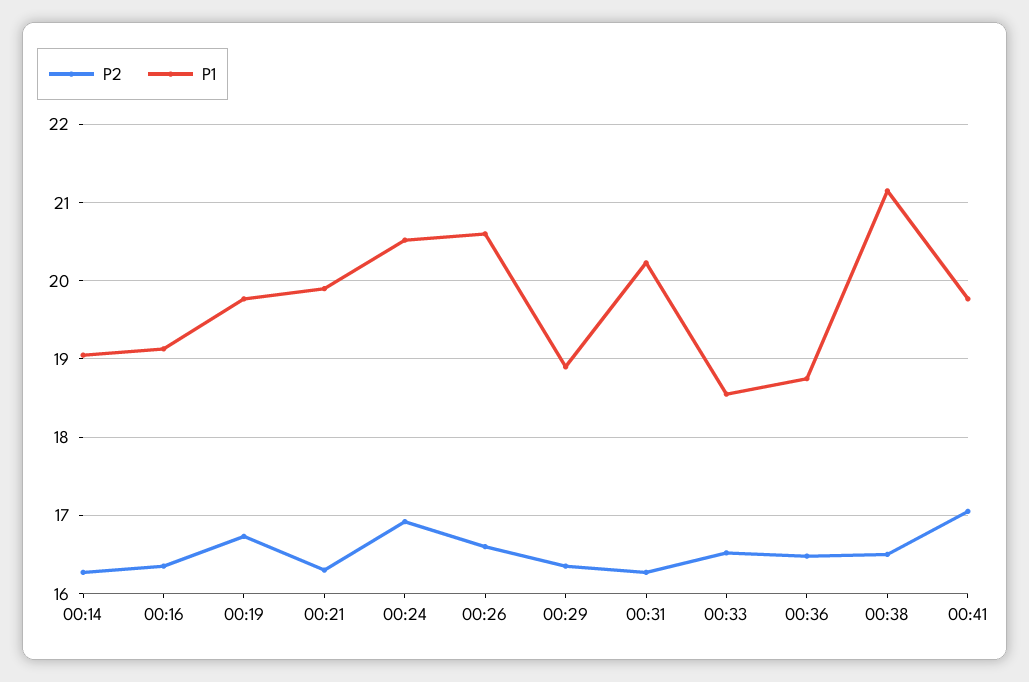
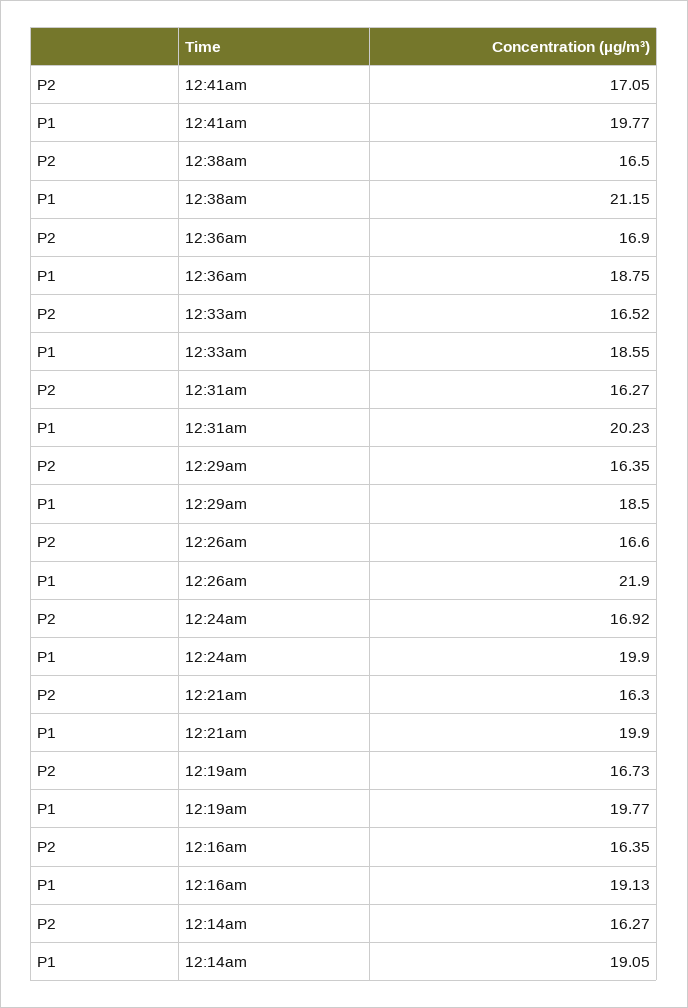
P1, 00:24: 20.5 -> 19.9
P1, 00:26: 20.6 -> 21.9
P1, 00:29: 18.9 -> 18.5
P2, 00:36: 16.5 -> 16.9

